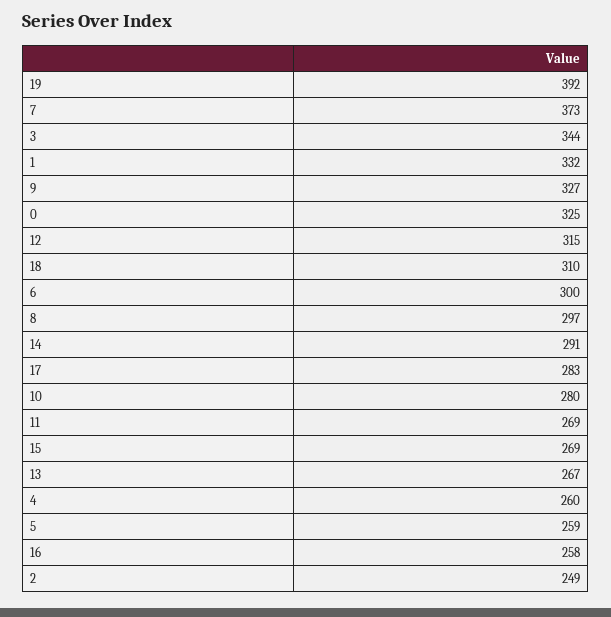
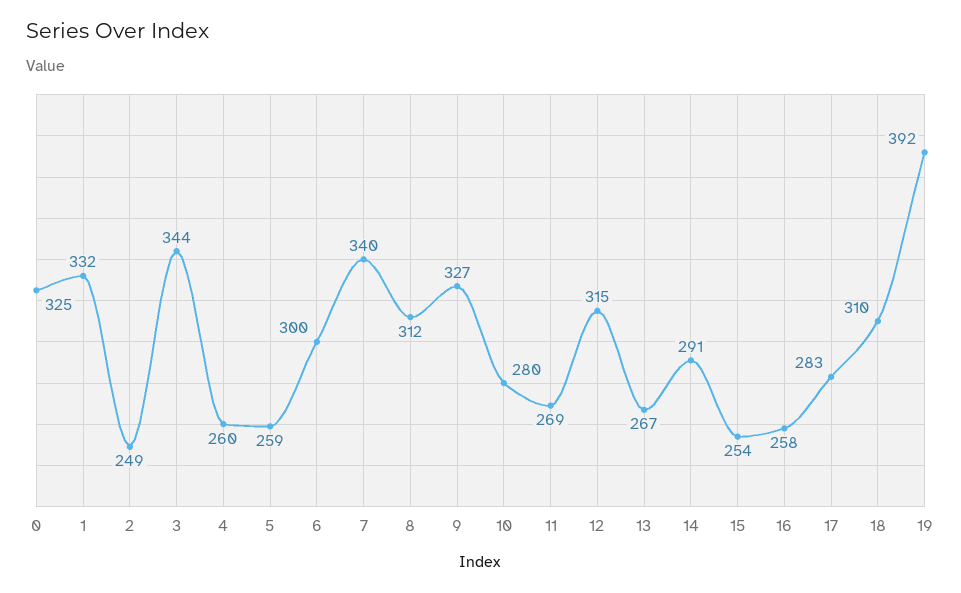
7: 373 -> 340
8: 297 -> 312
15: 269 -> 254

